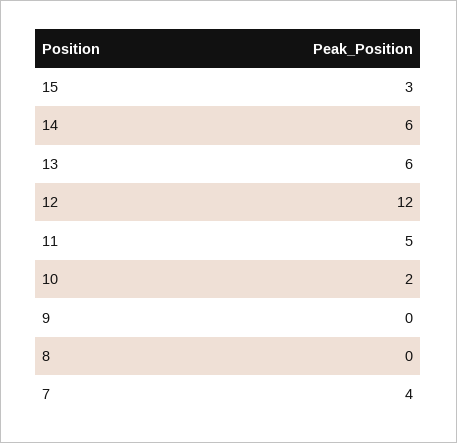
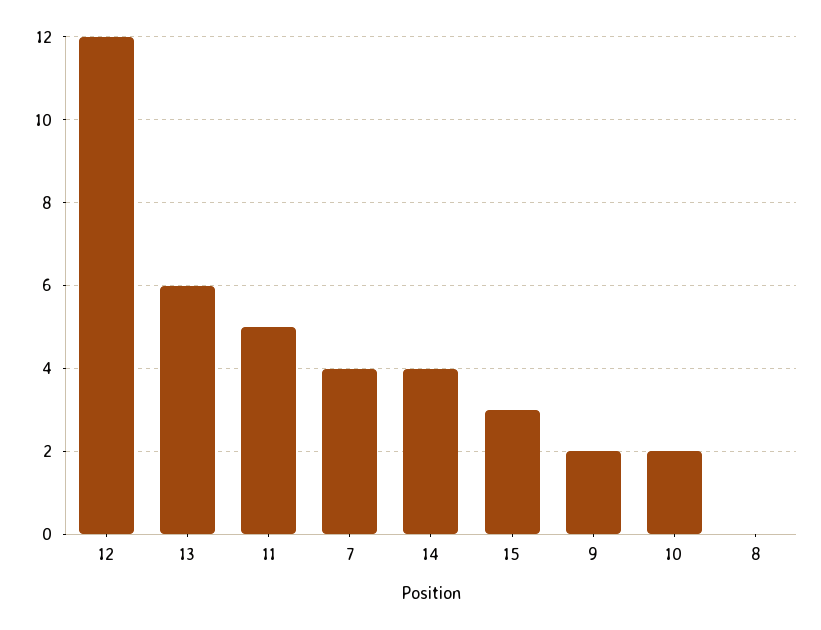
14: 6 -> 4
9: 0 -> 2

